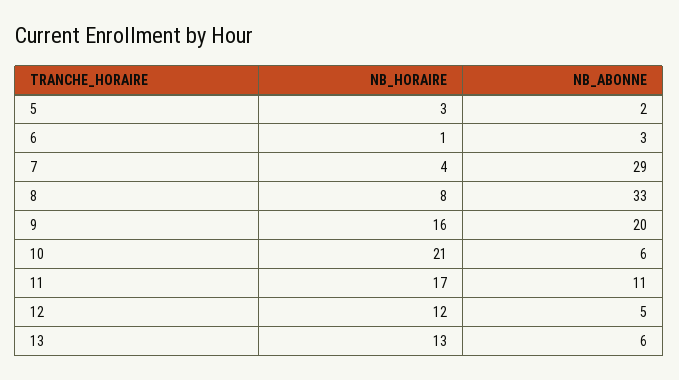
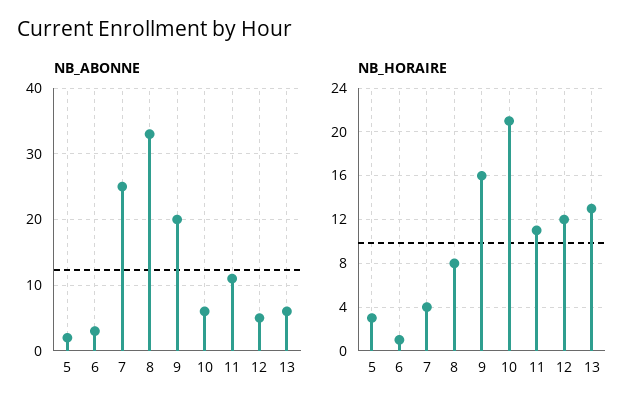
NB_ABONNE, 7: 29 -> 25
NB_HORAIRE, 11: 17 -> 11

